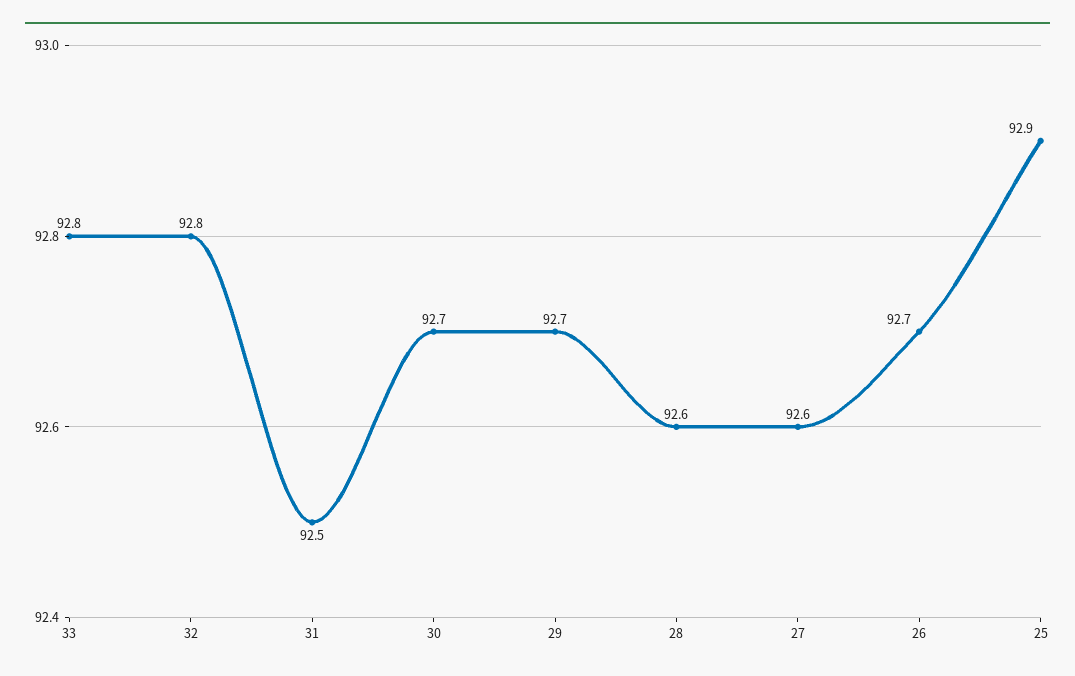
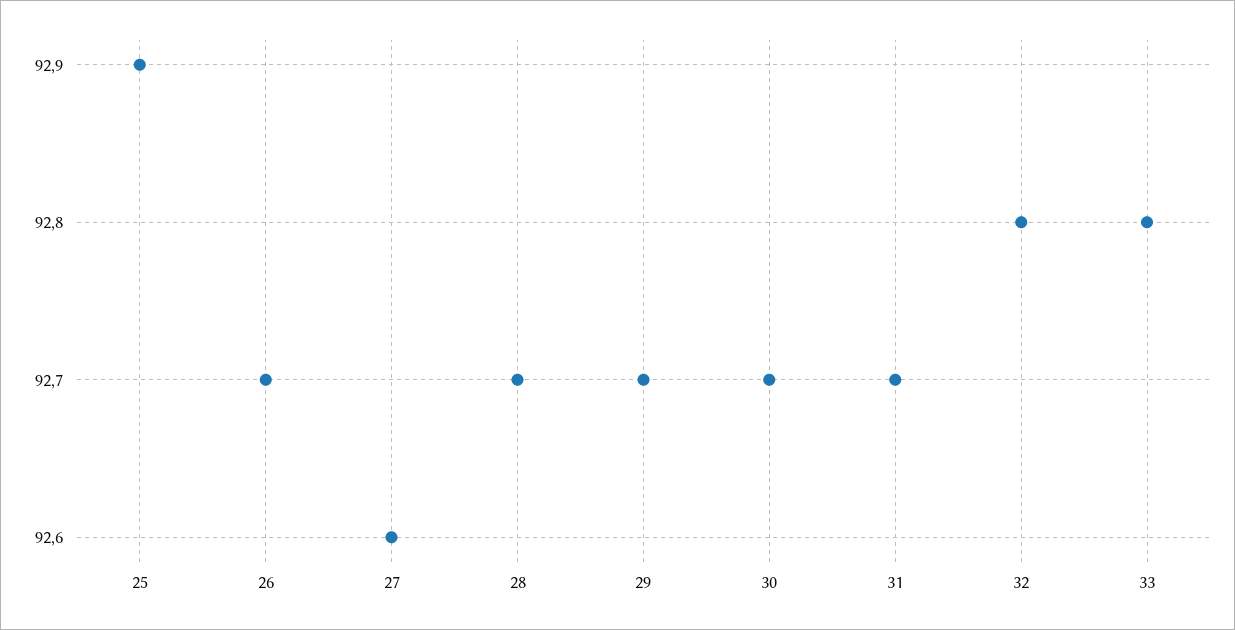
31: 92.5 -> 92.7
28: 92.6 -> 92.7

